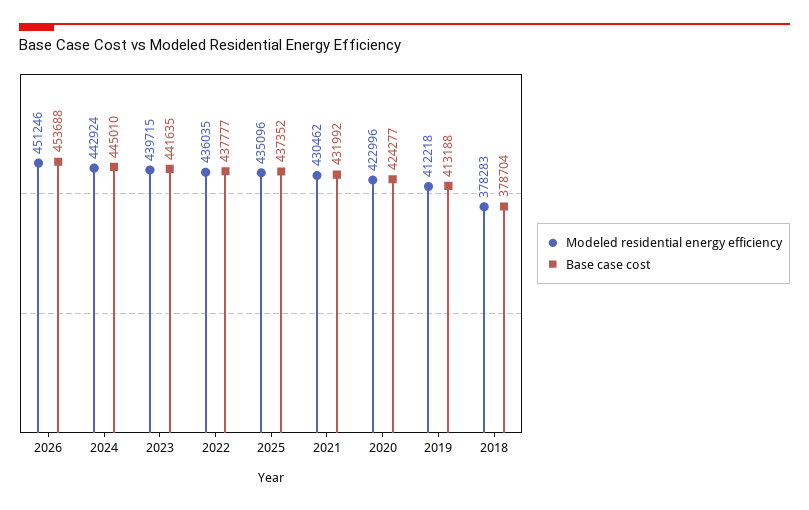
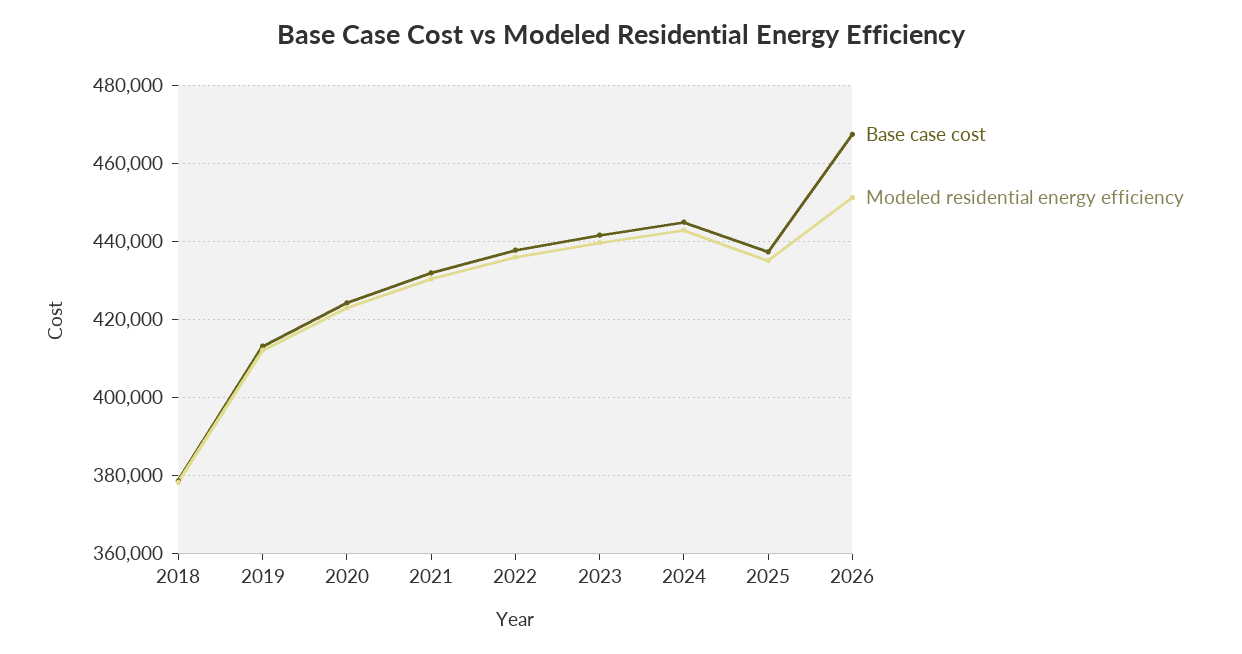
Base case cost, 2026: 453688 -> 468000

